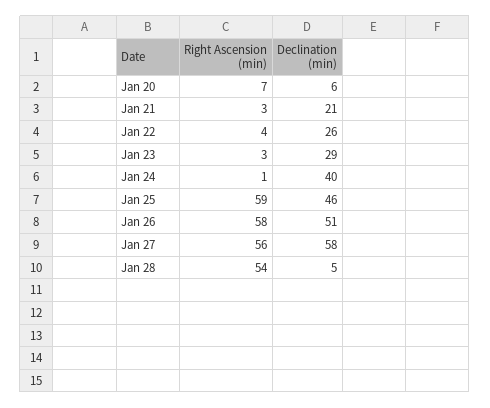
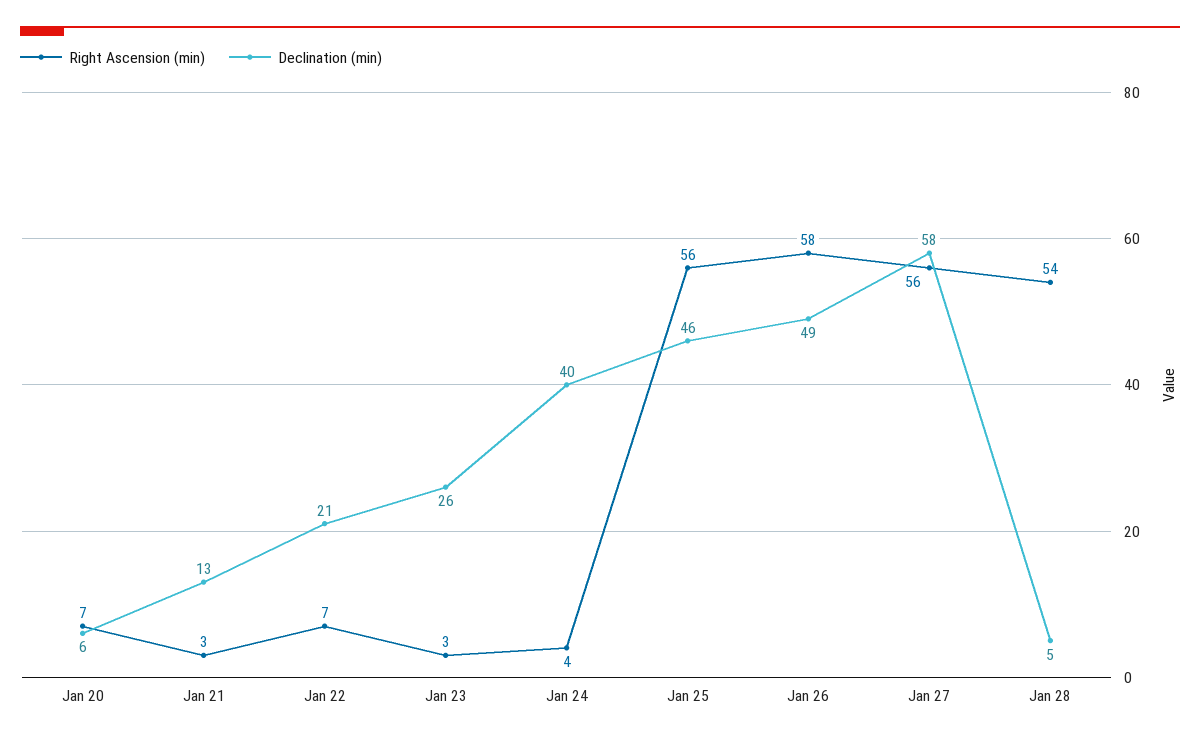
Declination (min), Jan 21: 21 -> 13
Right Ascension (min), Jan 22: 4 -> 7
Declination (min), Jan 22: 26 -> 21
Declination (min), Jan 23: 29 -> 26
Right Ascension (min), Jan 24: 1 -> 4
Right Ascension (min), Jan 25: 59 -> 56
Declination (min), Jan 26: 51 -> 49

